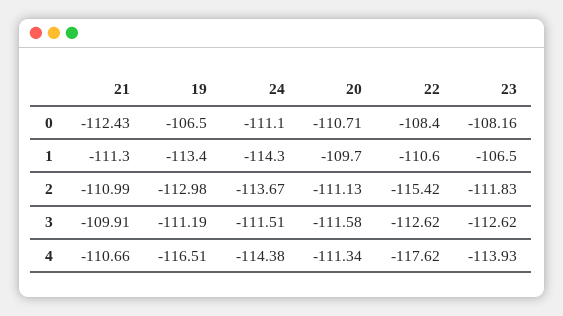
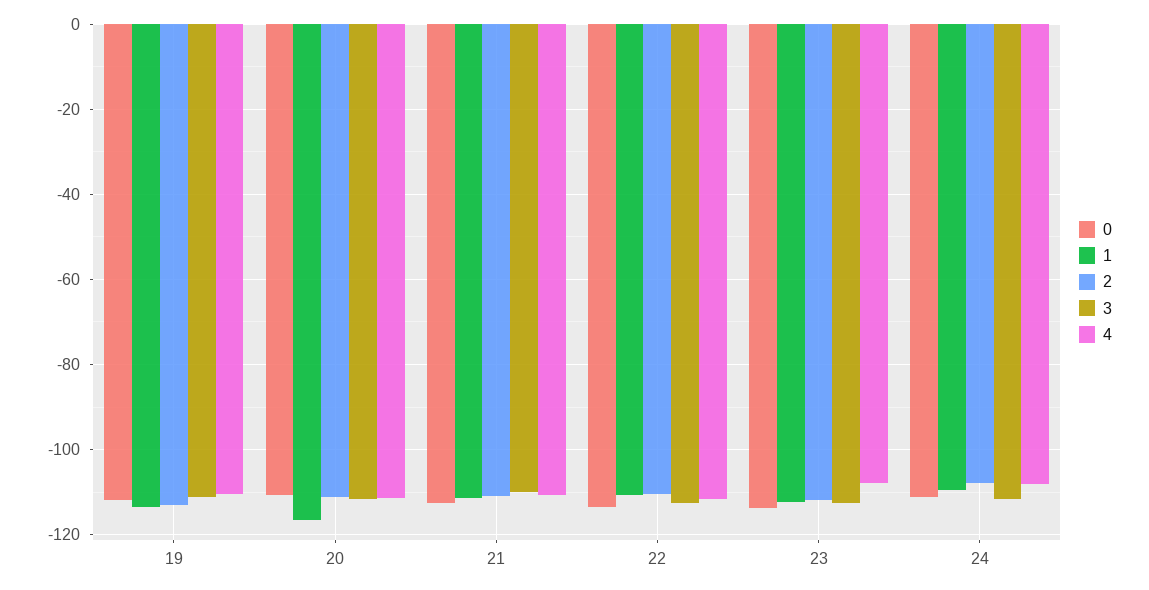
0, 19: -106.5 -> -112
0, 22: -108.4 -> -114
0, 23: -108.16 -> -114
1, 24: -114.3 -> -110
1, 20: -109.7 -> -116
1, 23: -106.5 -> -112
2, 24: -113.67 -> -108
2, 22: -115.42 -> -110
4, 19: -116.51 -> -110
4, 24: -114.38 -> -108
4, 22: -117.62 -> -112
4, 23: -113.93 -> -108

